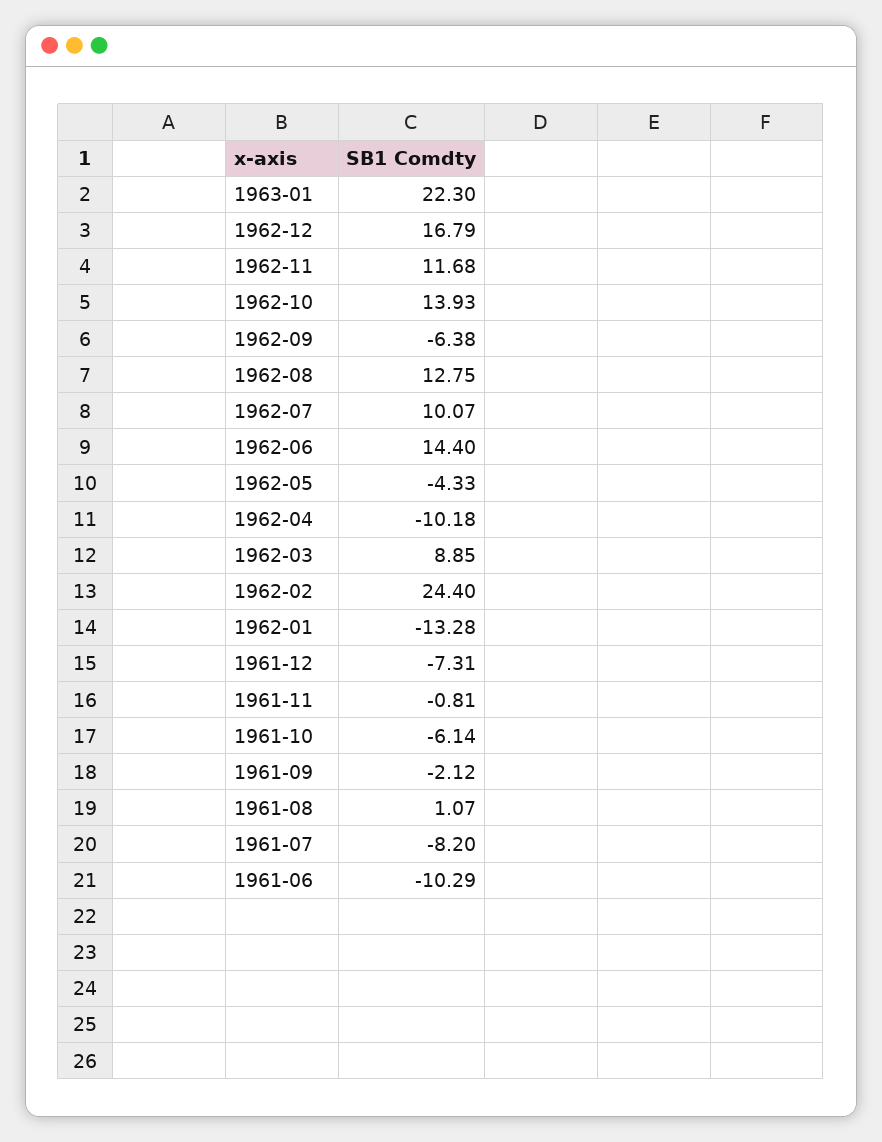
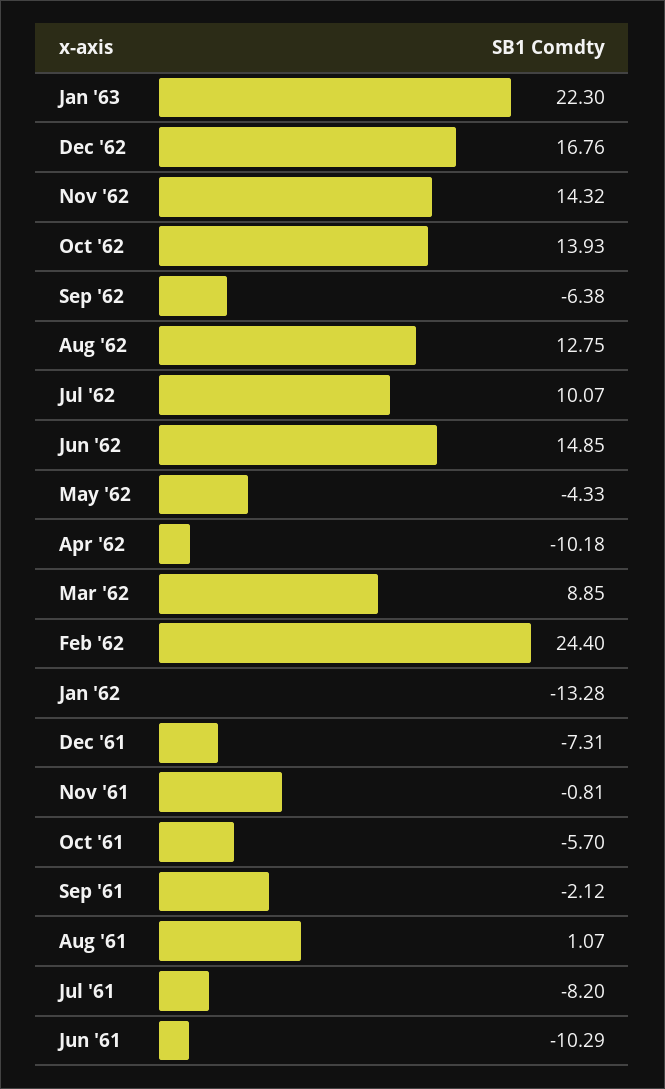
1962-12: 16.79 -> 16.76
1962-11: 11.68 -> 14.32
1962-06: 14.4 -> 14.85
1961-10: -6.14 -> -5.7

